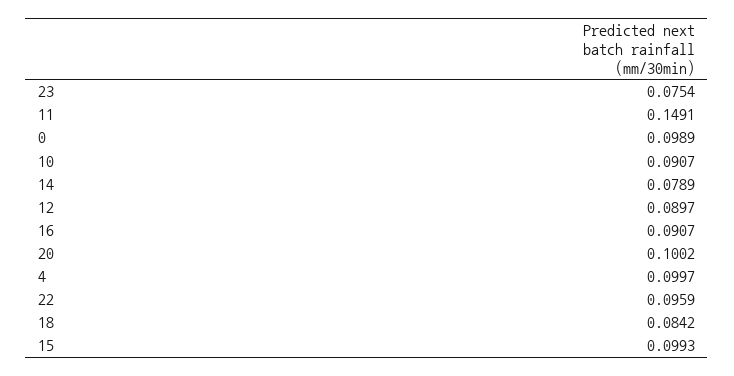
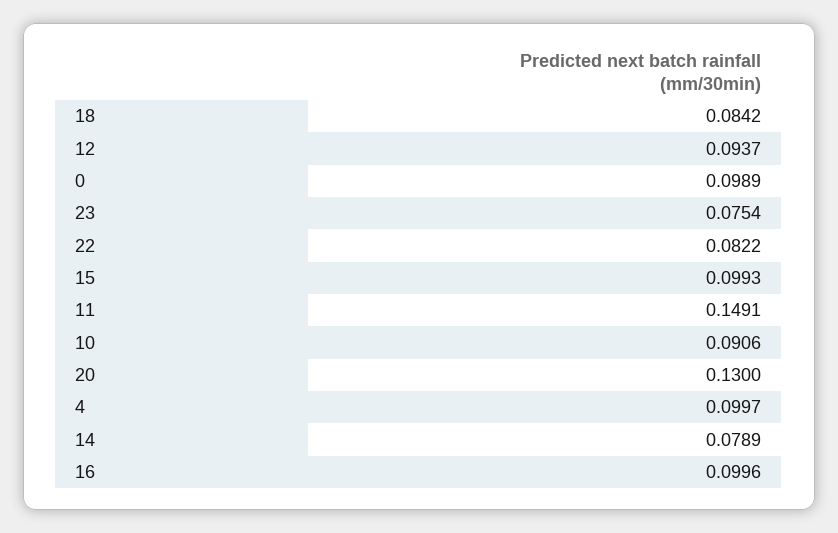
10: 0.0907 -> 0.0906
12: 0.0897 -> 0.0937
16: 0.0907 -> 0.0996
20: 0.1002 -> 0.13
22: 0.0959 -> 0.0822

